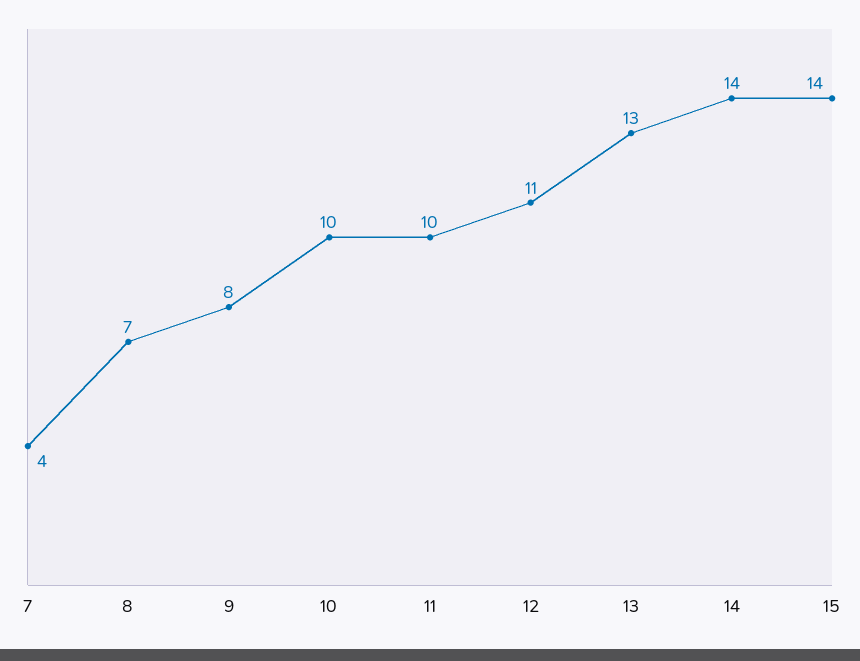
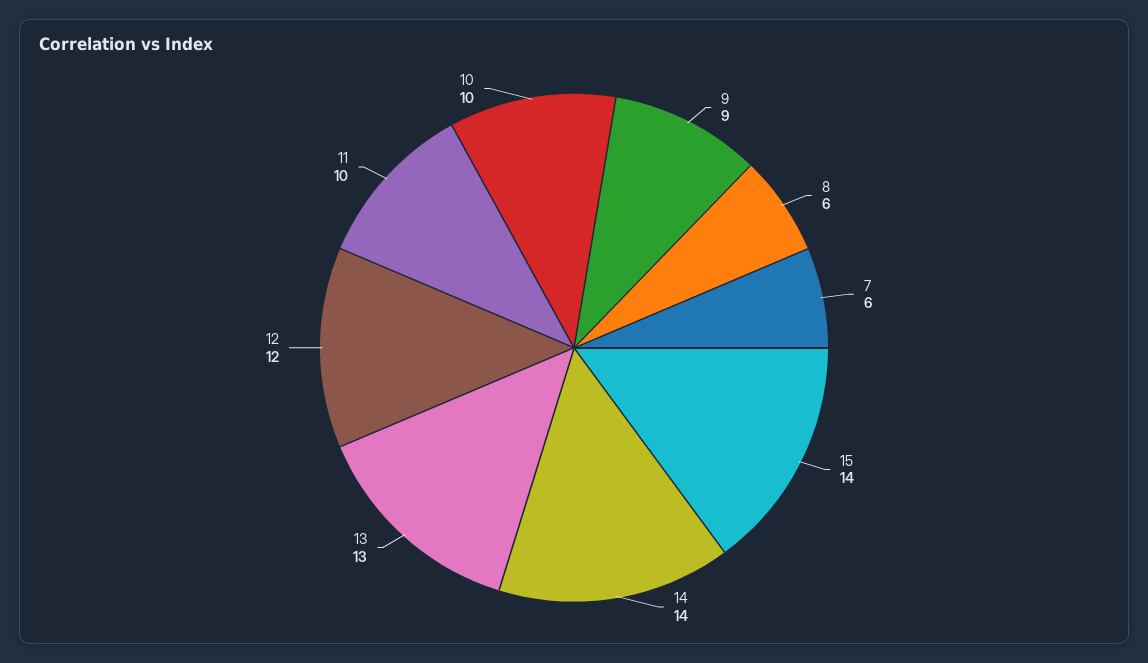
7: 4 -> 6
8: 7 -> 6
9: 8 -> 9
12: 11 -> 12

